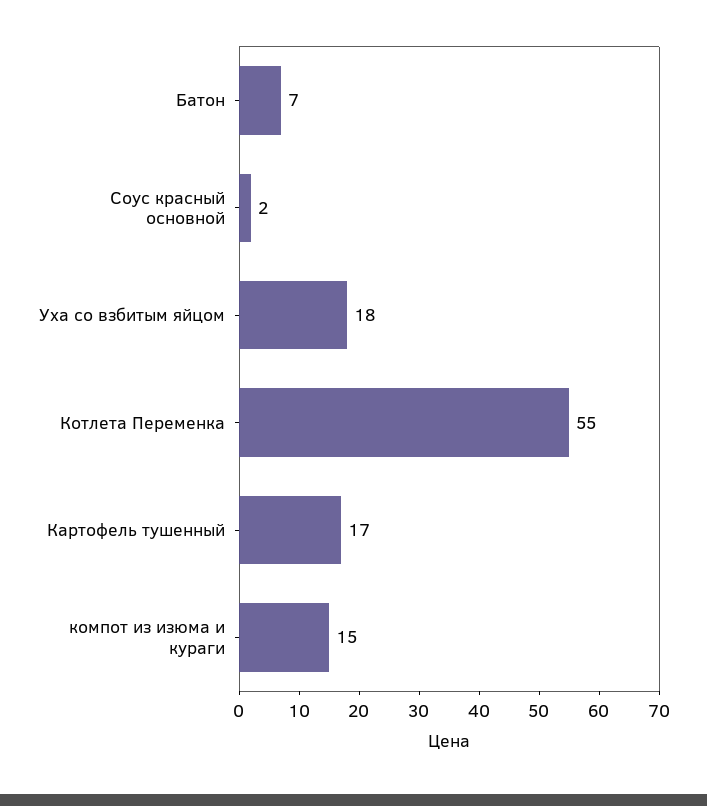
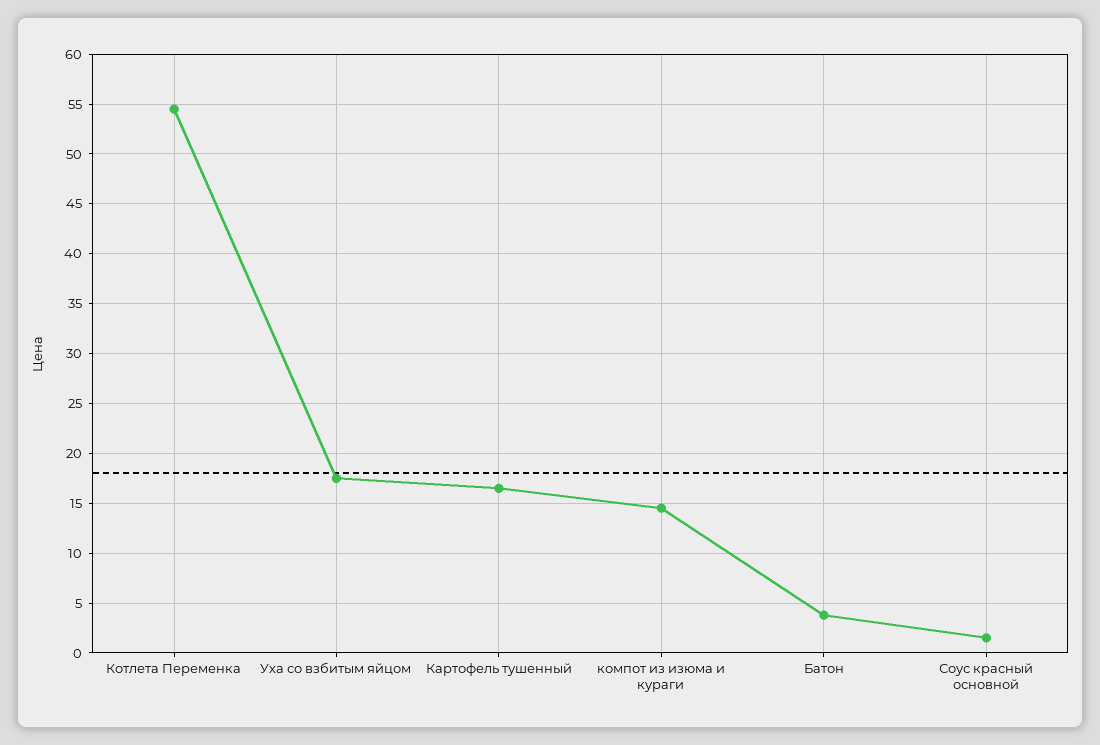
Батон: 7 -> 4

